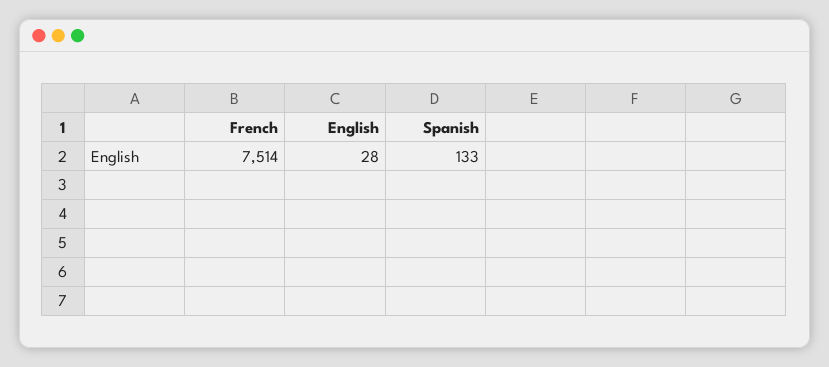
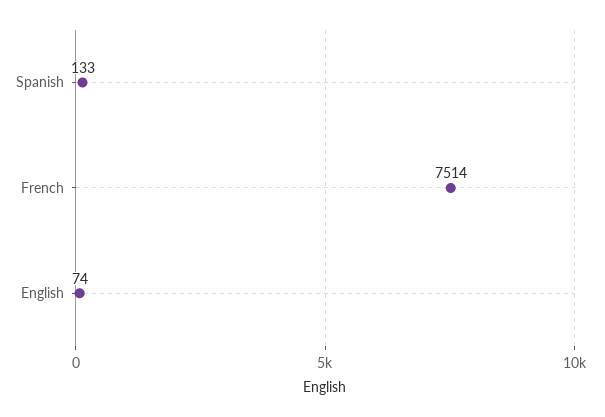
English: 28 -> 74

